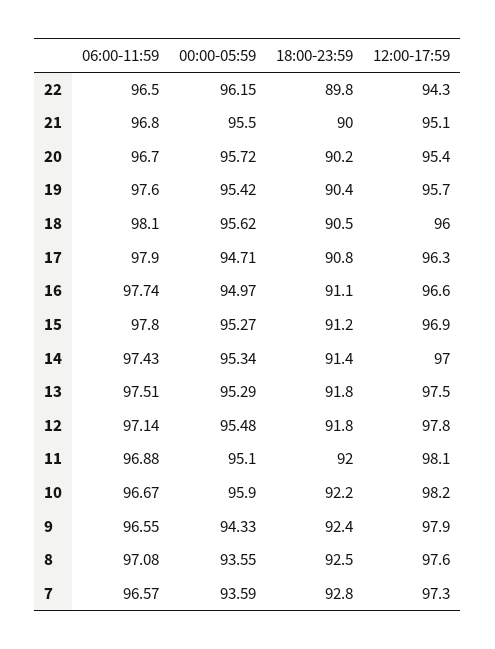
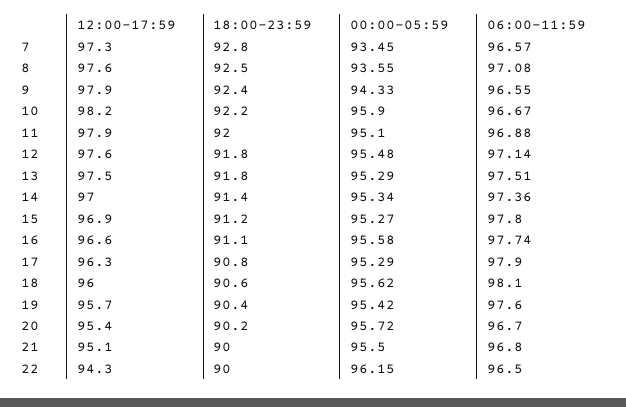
18:00-23:59, 22: 89.8 -> 90
18:00-23:59, 18: 90.5 -> 90.6
00:00-05:59, 17: 94.71 -> 95.29
00:00-05:59, 16: 94.97 -> 95.58
06:00-11:59, 14: 97.43 -> 97.36
12:00-17:59, 12: 97.8 -> 97.6
12:00-17:59, 11: 98.1 -> 97.9
00:00-05:59, 7: 93.59 -> 93.45

